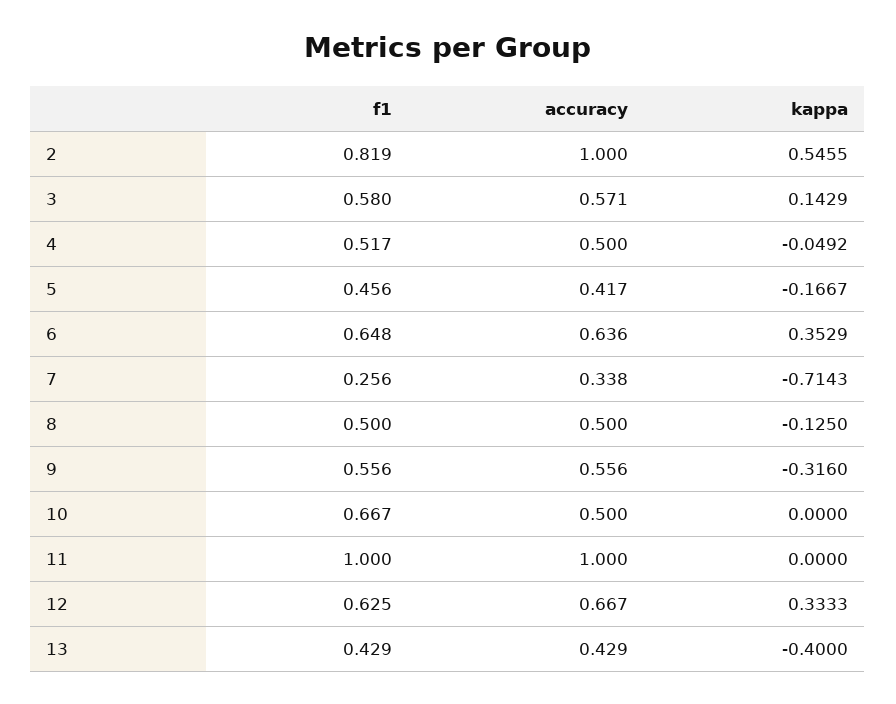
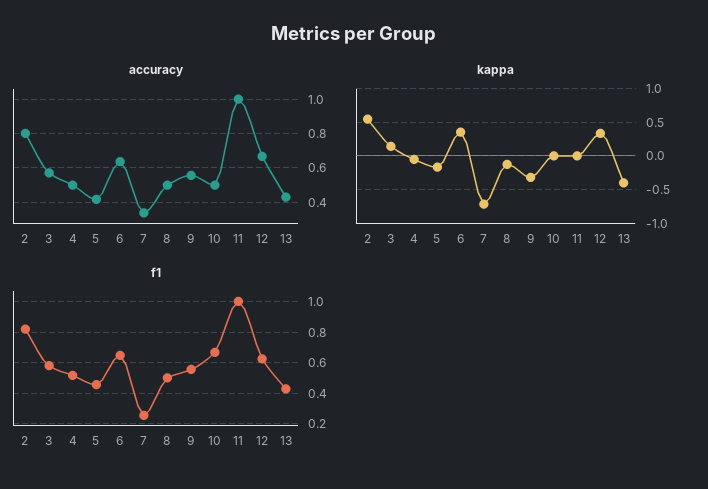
accuracy, 2: 1 -> 0.8

